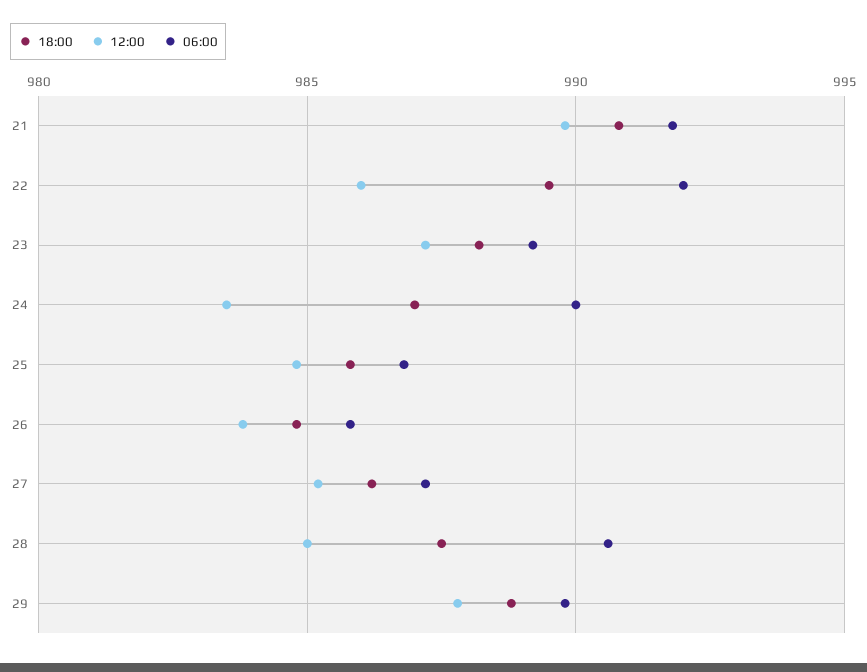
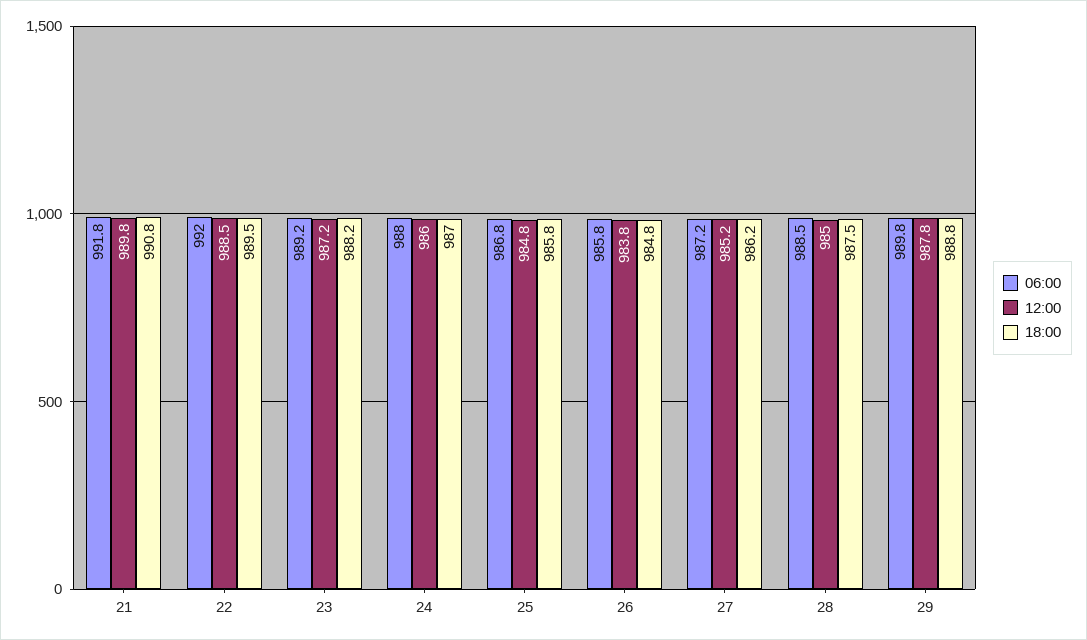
12:00, 22: 986 -> 988.5
12:00, 24: 983.5 -> 986
06:00, 24: 990 -> 988
06:00, 28: 990.5 -> 988.5

